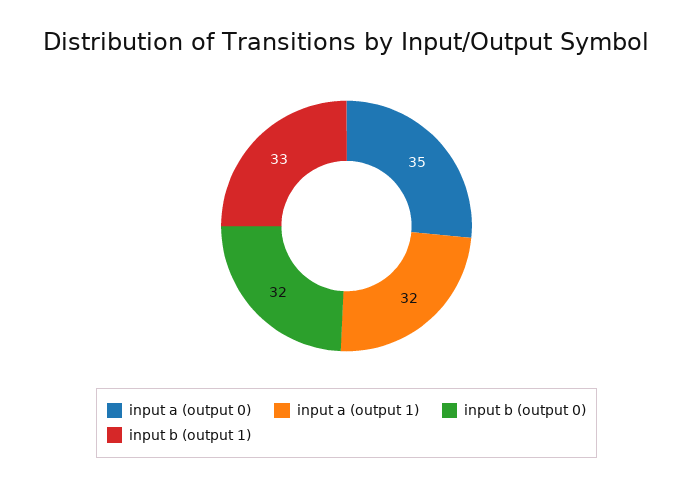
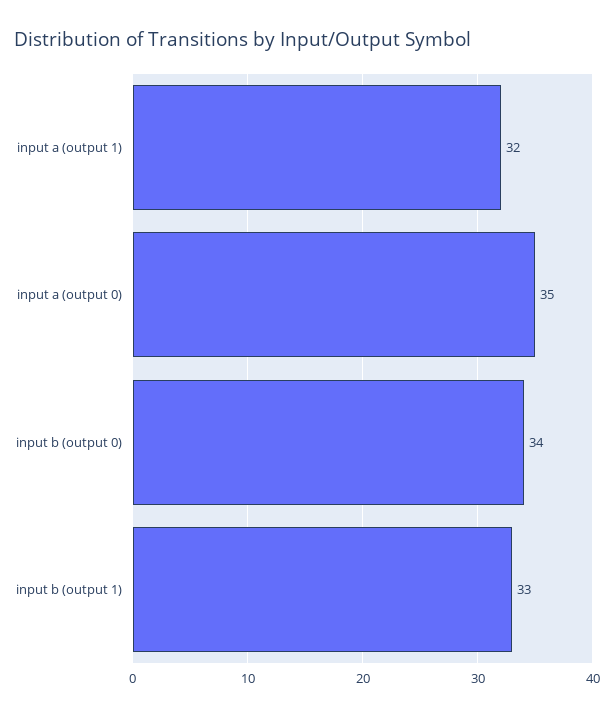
input b (output 0): 32 -> 34

